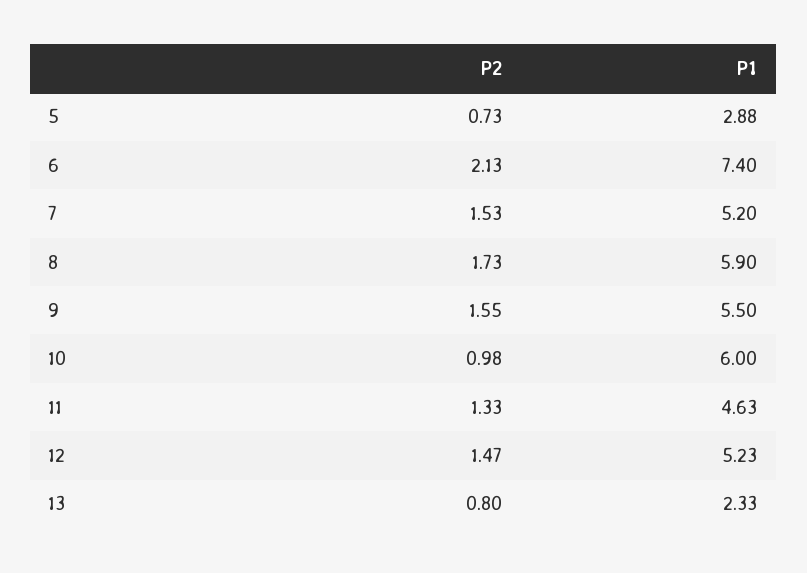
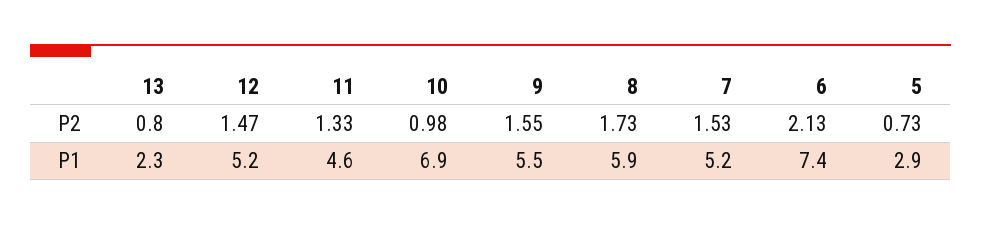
P1, 10: 6 -> 6.9

